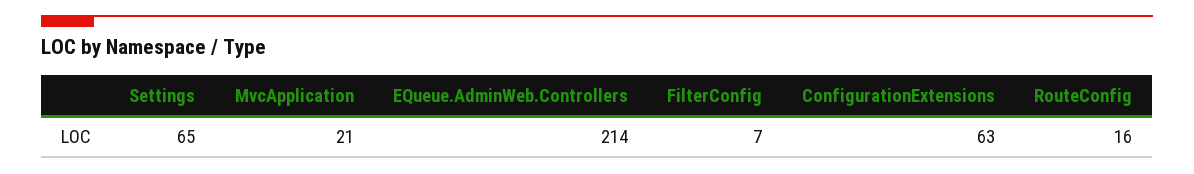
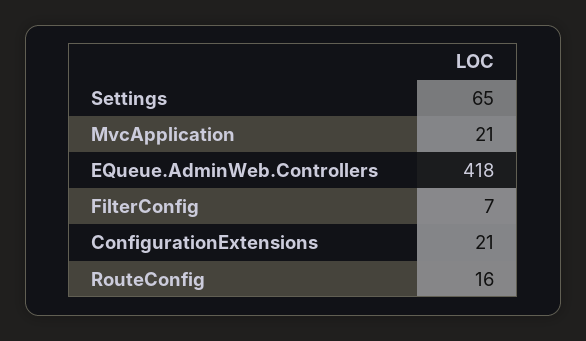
EQueue.AdminWeb.Controllers: 214 -> 418
ConfigurationExtensions: 63 -> 21

